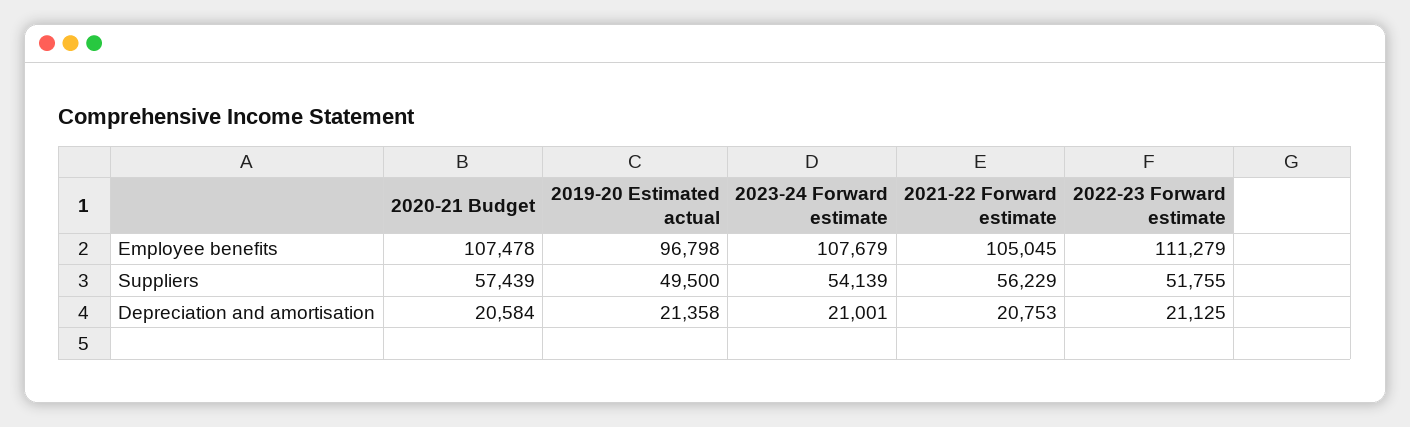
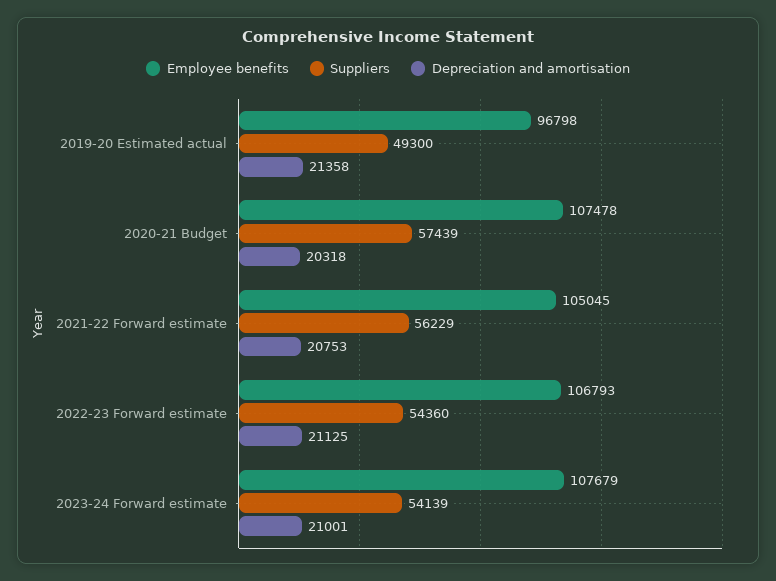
Employee benefits, 2022-23 Forward estimate: 111279 -> 106793
Suppliers, 2019-20 Estimated actual: 49500 -> 49300
Suppliers, 2022-23 Forward estimate: 51755 -> 54360
Depreciation and amortisation, 2020-21 Budget: 20584 -> 20318

